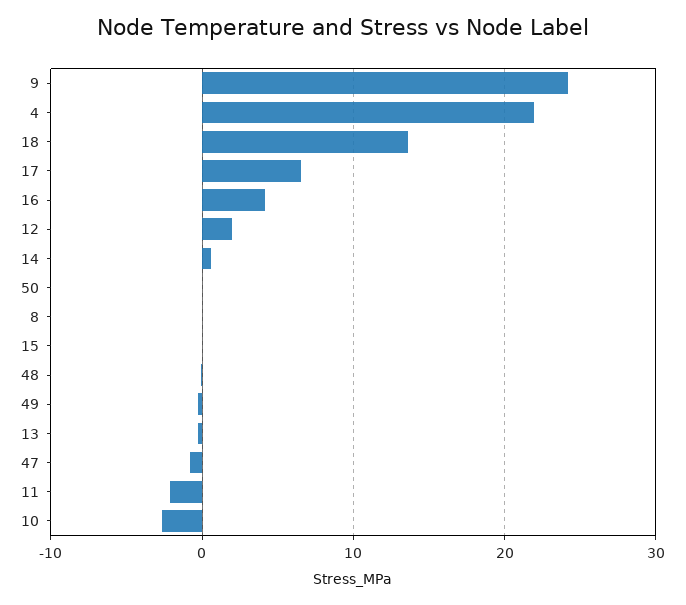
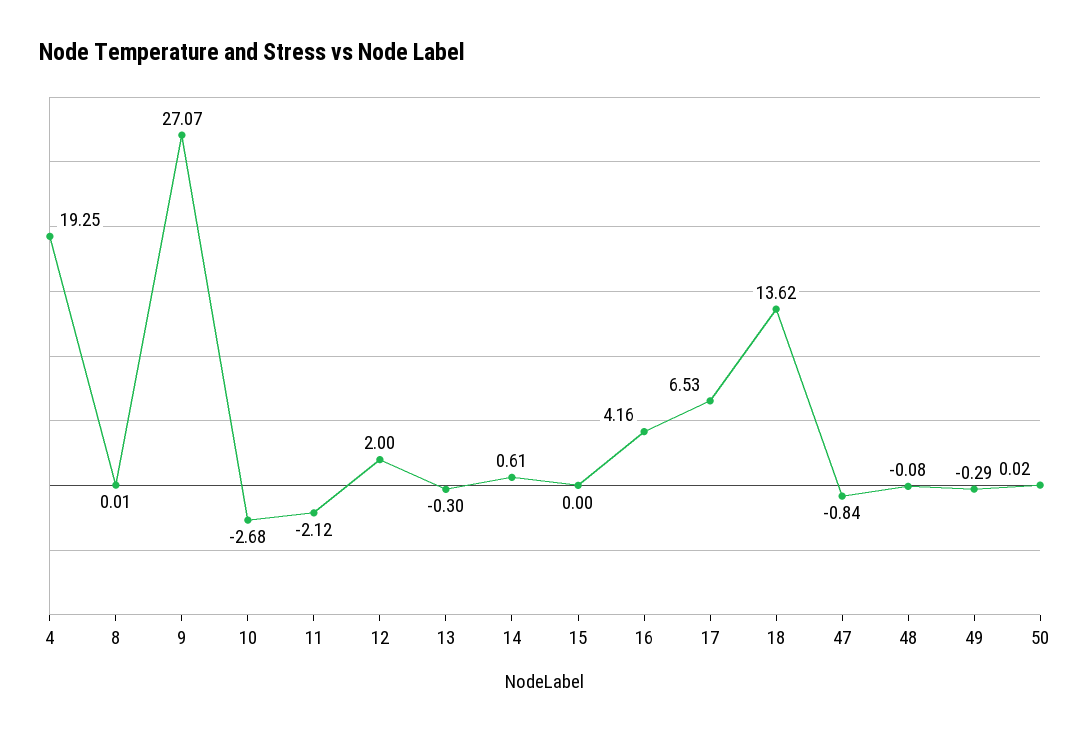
9: 24 -> 27.07
4: 22 -> 19.25

